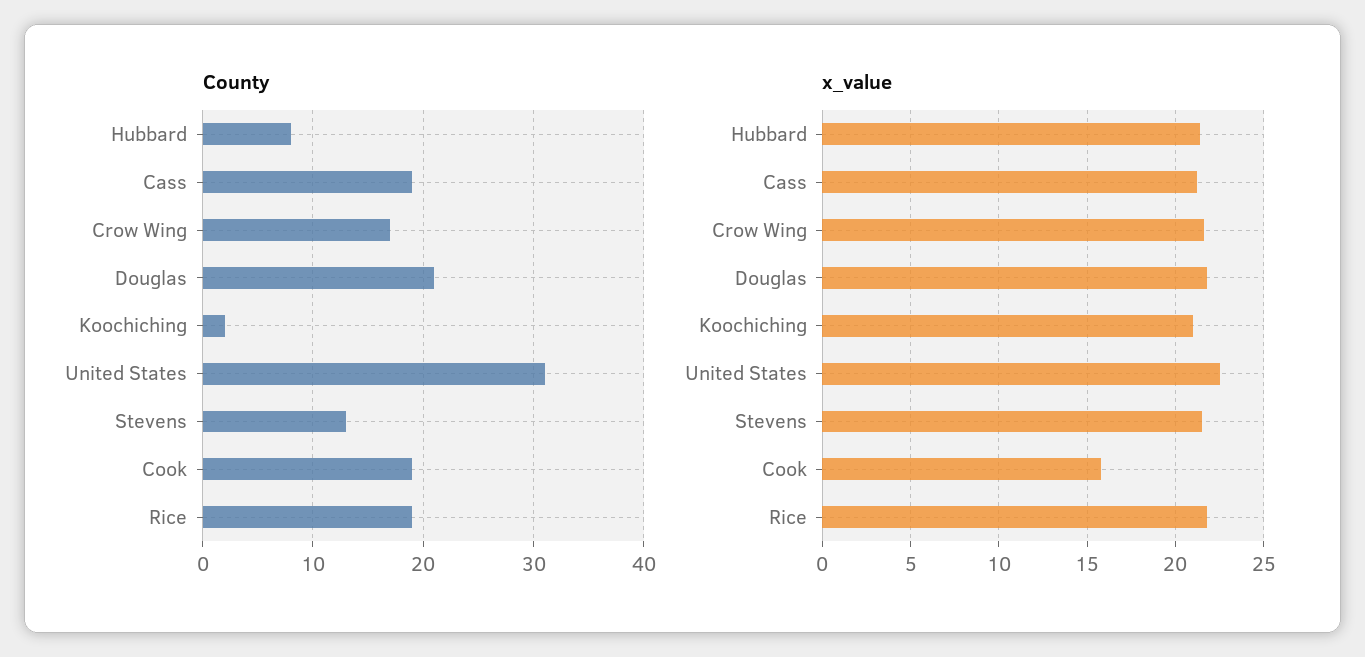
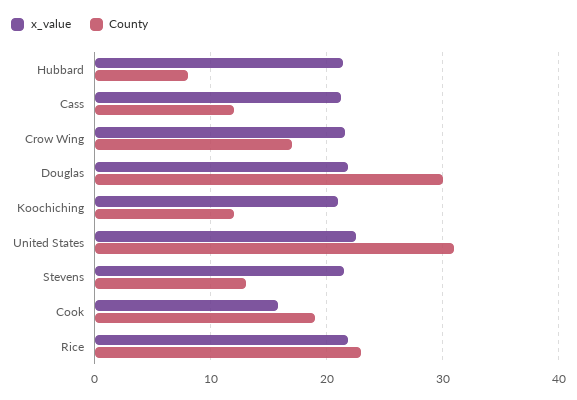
County, Cass: 19 -> 12
County, Douglas: 21 -> 30
County, Koochiching: 2 -> 12
County, Rice: 19 -> 23

